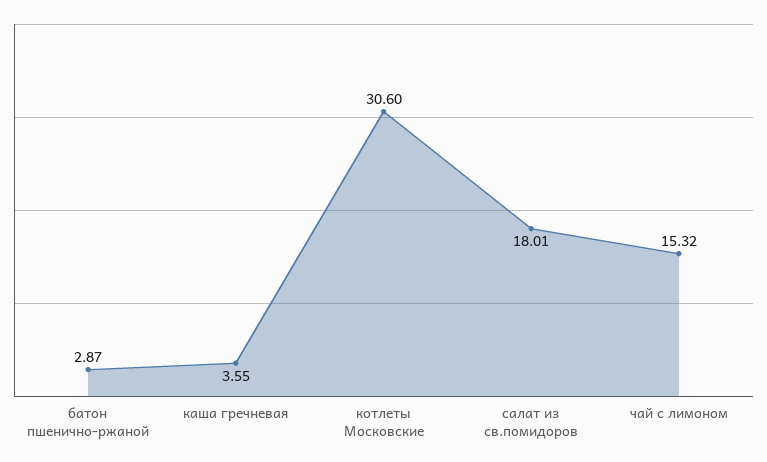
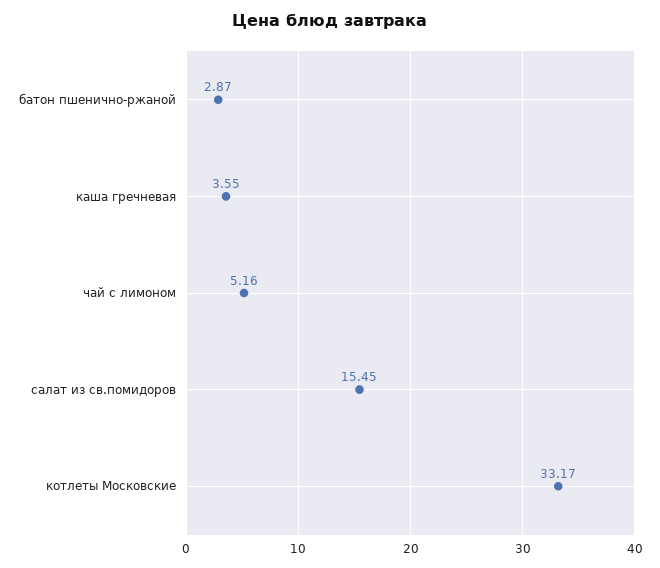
котлеты Московские: 30.6 -> 33.17
салат из св.помидоров: 18.01 -> 15.45
чай с лимоном: 15.32 -> 5.16

